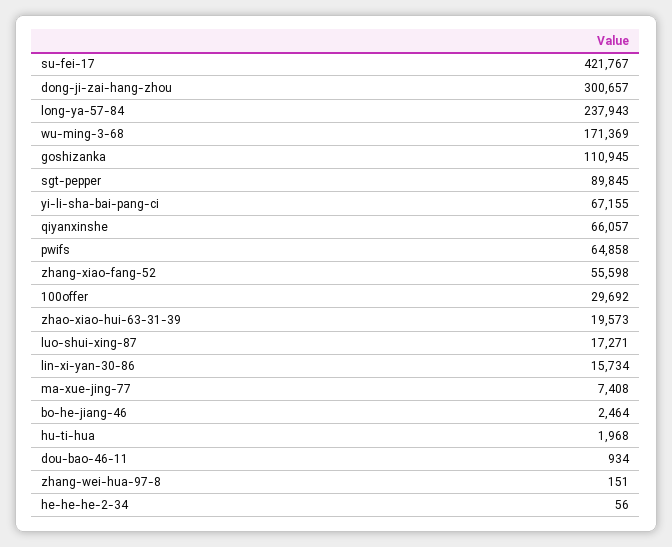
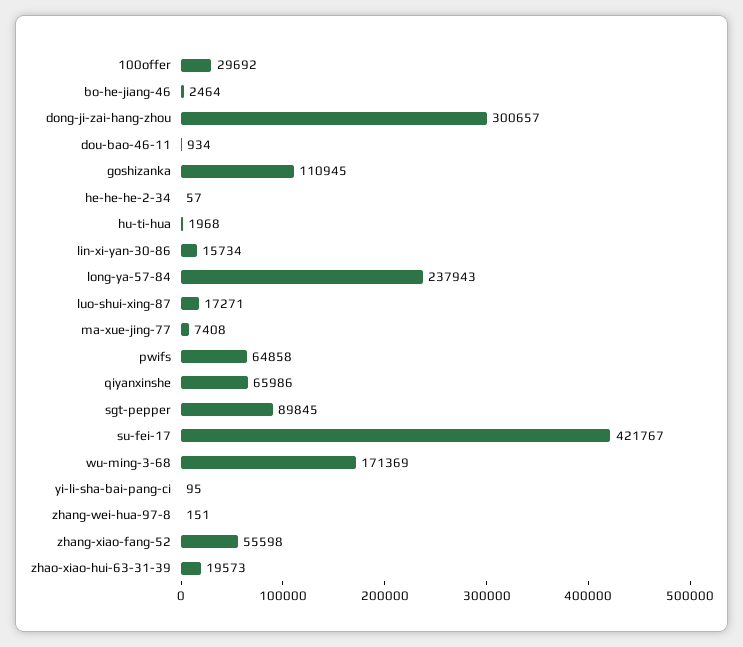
yi-li-sha-bai-pang-ci: 67155 -> 95
qiyanxinshe: 66057 -> 65986
he-he-he-2-34: 56 -> 57

